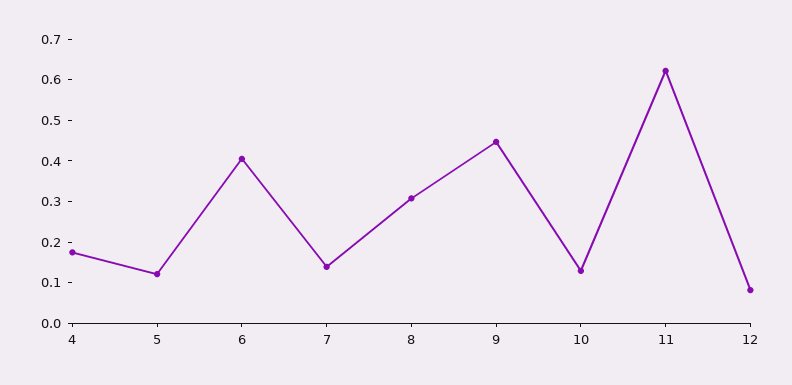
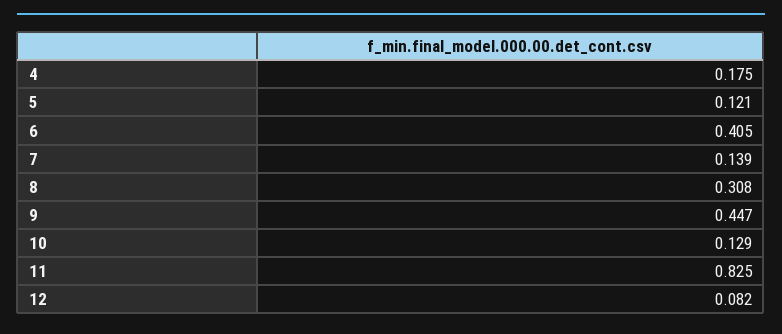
11: 0.62 -> 0.825

